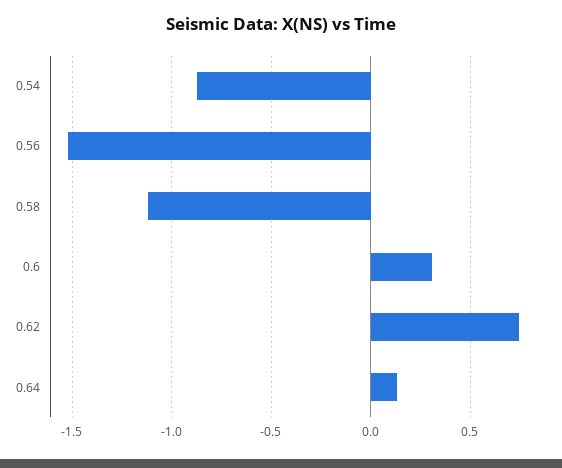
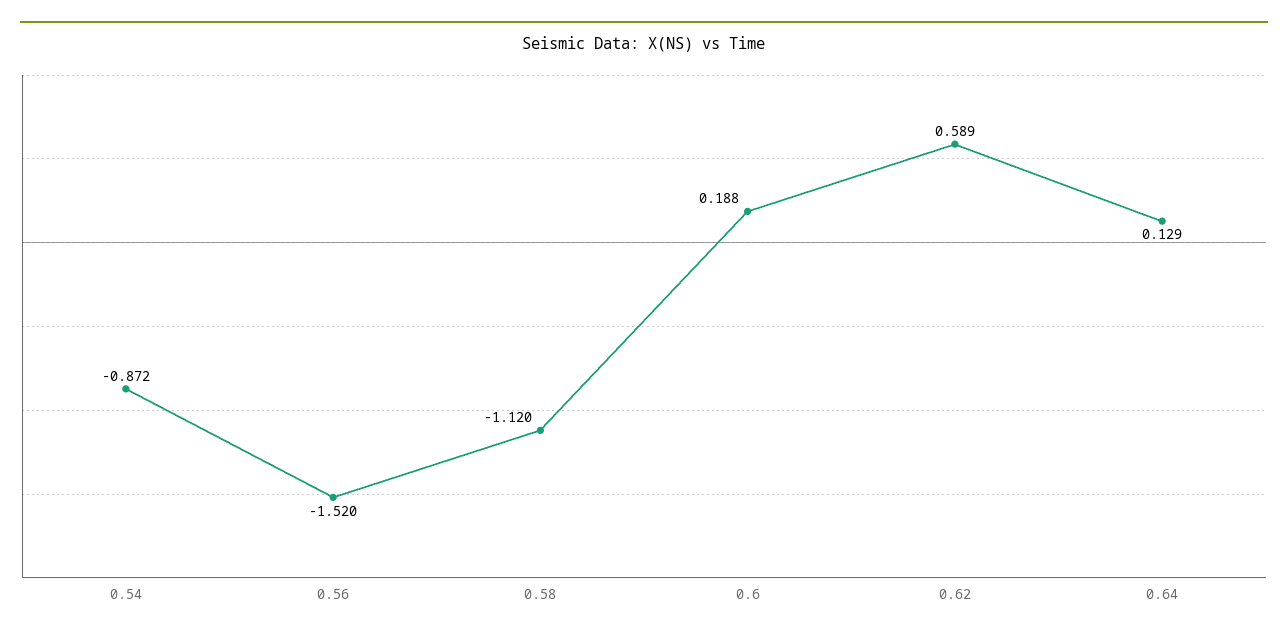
0.6: 0.3 -> 0.188
0.62: 0.75 -> 0.589

